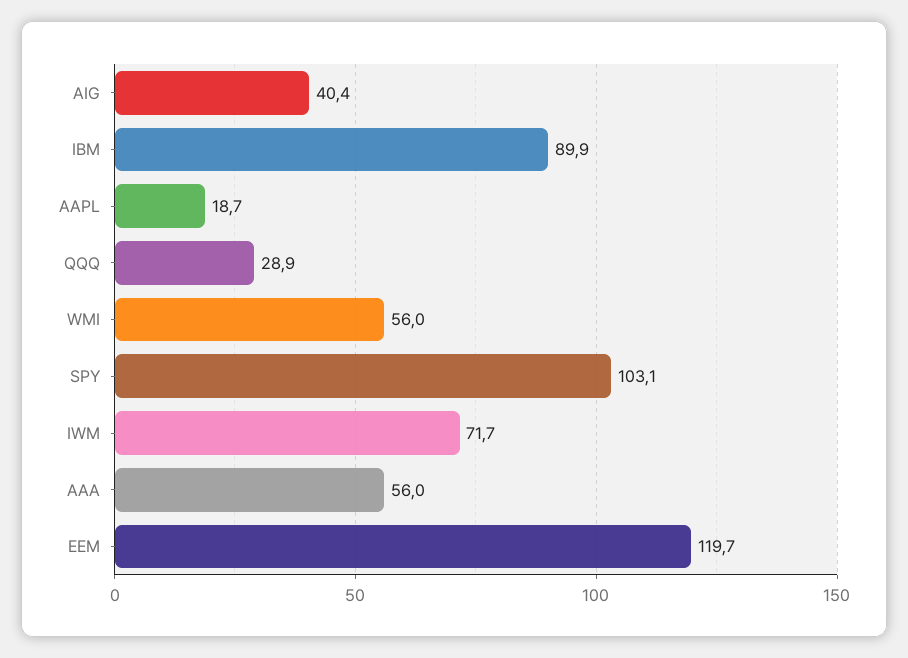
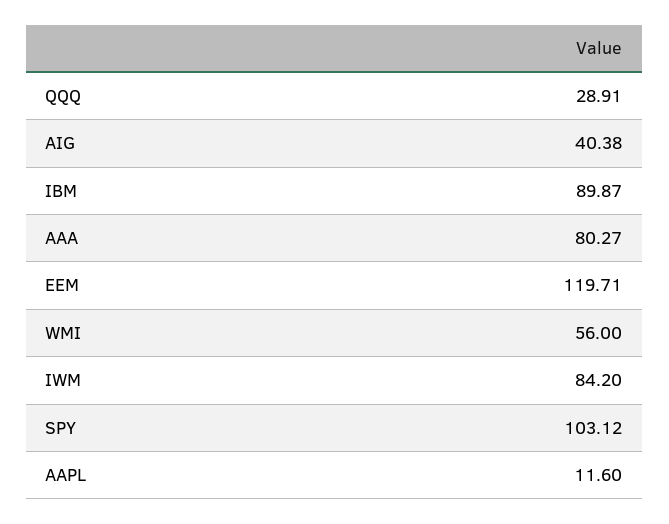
AAPL: 18.7 -> 11.6
IWM: 71.7 -> 84.2
AAA: 56 -> 80.27

